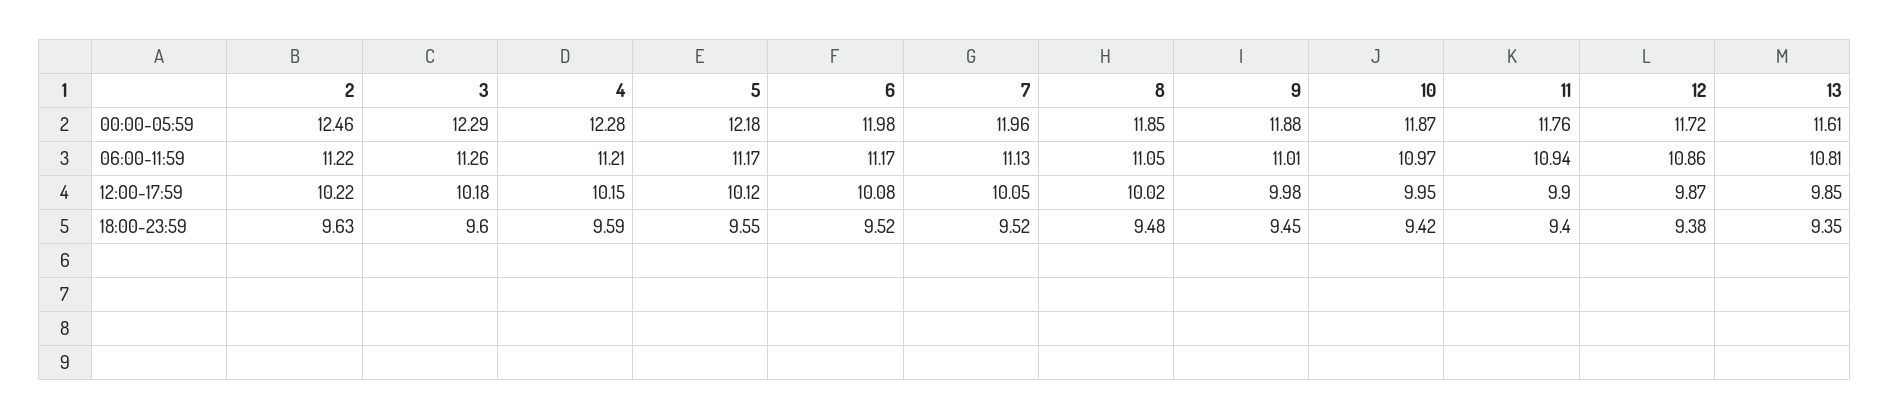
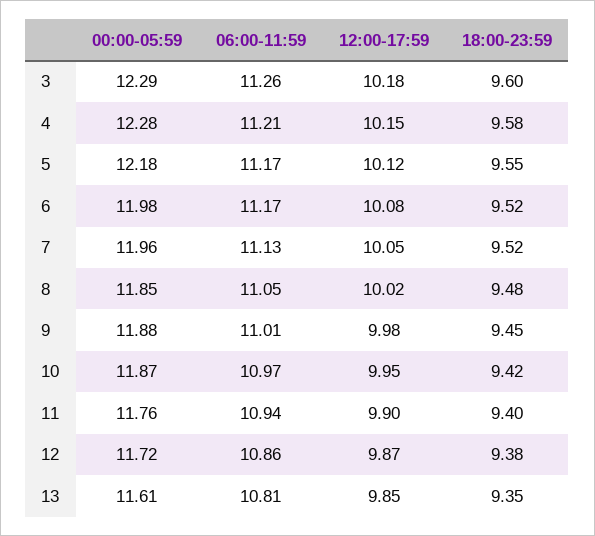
2, 00:00-05:59: 12.46 -> none
2, 06:00-11:59: 11.22 -> none
2, 12:00-17:59: 10.22 -> none
2, 18:00-23:59: 9.63 -> none
4, 18:00-23:59: 9.59 -> 9.58

